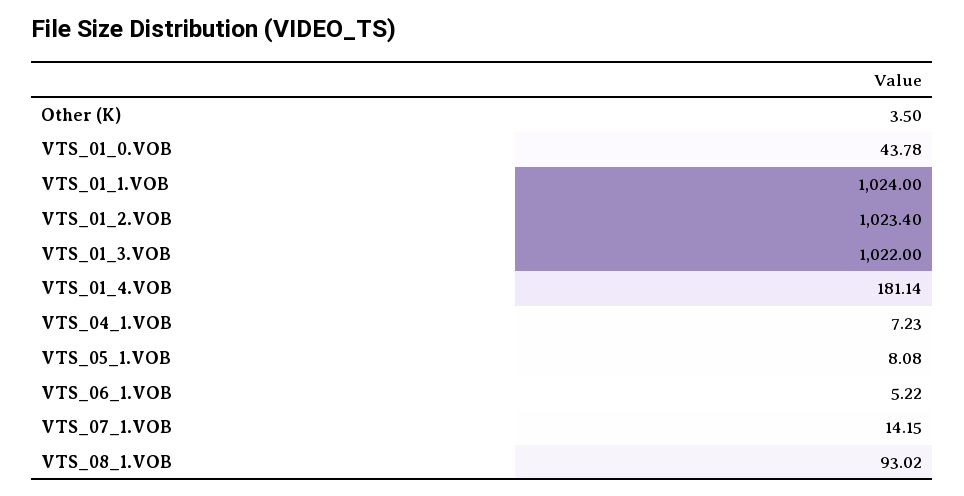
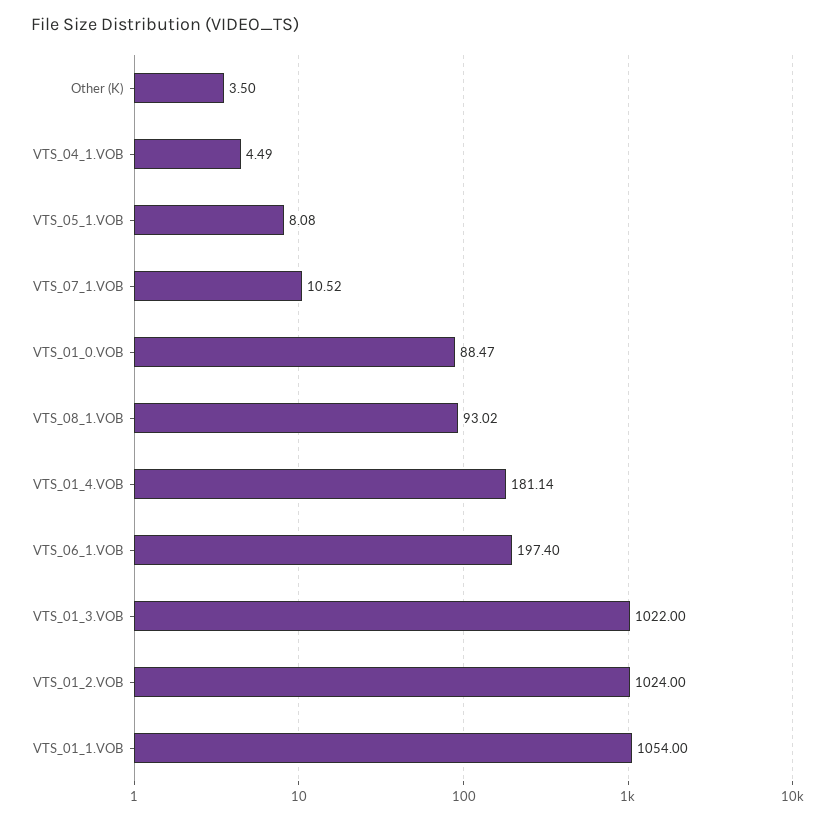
VTS_01_0.VOB: 43.78 -> 88.47
VTS_01_1.VOB: 1024 -> 1054
VTS_01_2.VOB: 1023.4 -> 1024
VTS_04_1.VOB: 7.23 -> 4.49
VTS_06_1.VOB: 5.22 -> 197.4
VTS_07_1.VOB: 14.15 -> 10.52

